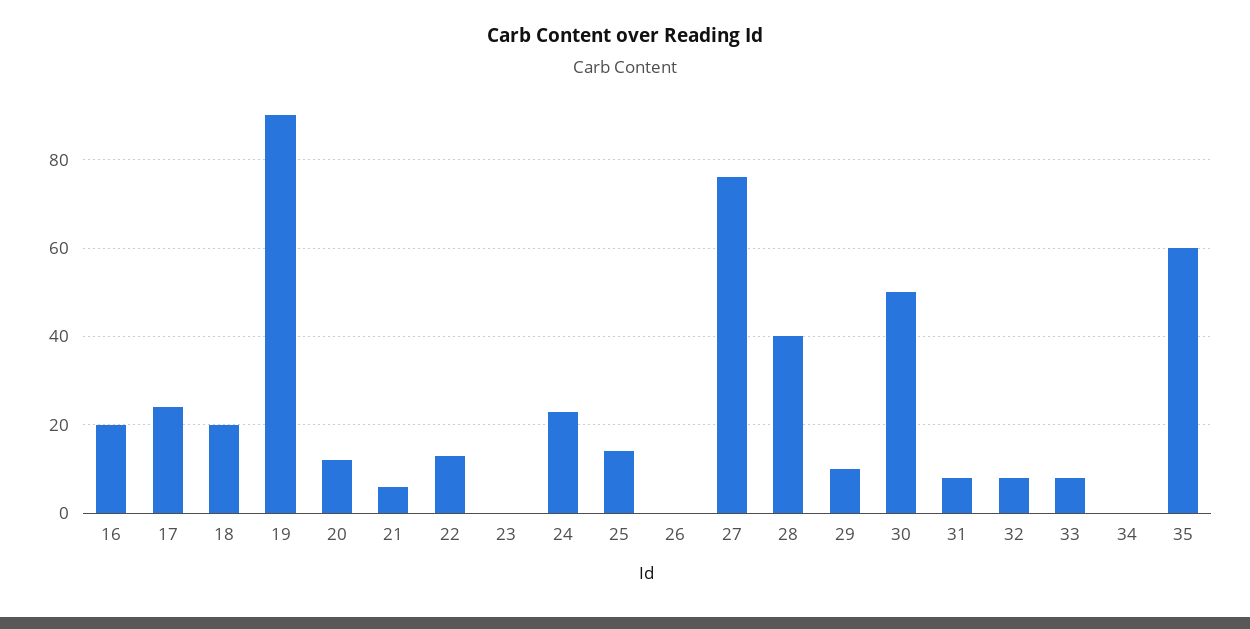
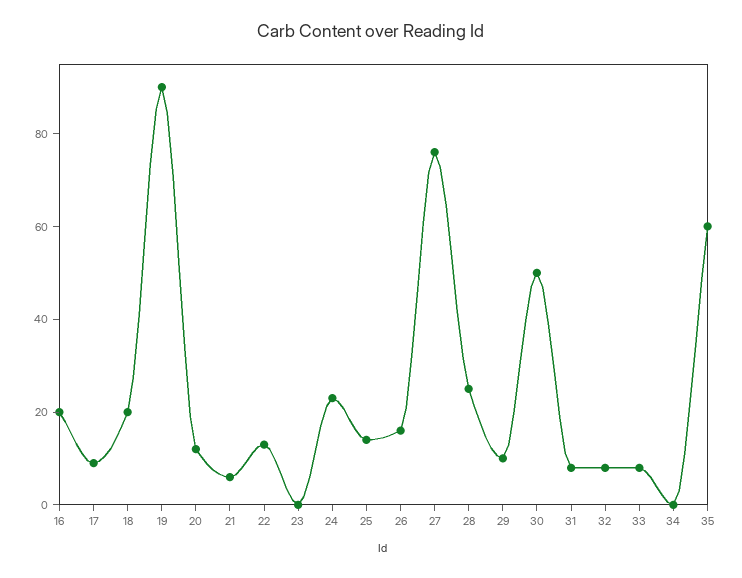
17: 25 -> 10
26: 0 -> 15
28: 40 -> 25

